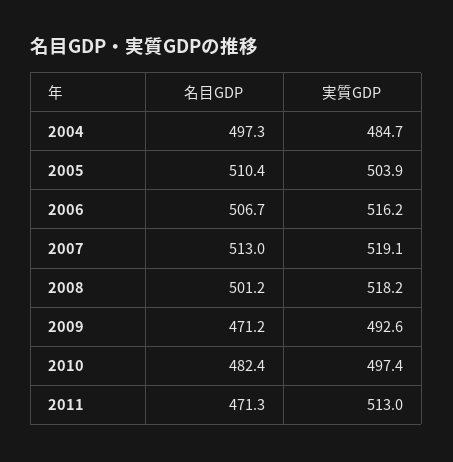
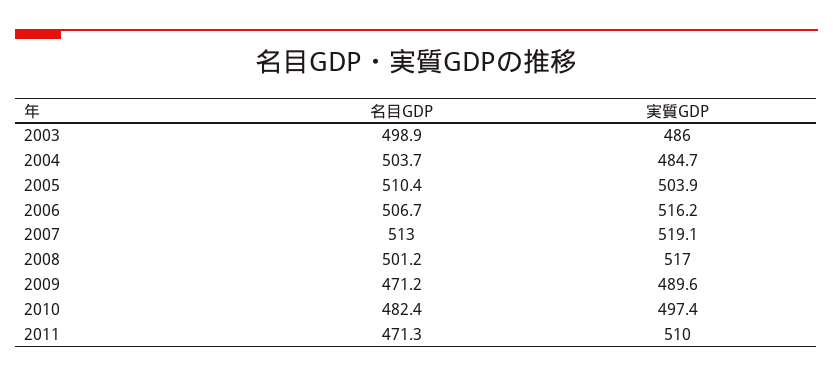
名目GDP, 2004: 497.3 -> 503.7
実質GDP, 2008: 518.2 -> 517
実質GDP, 2009: 492.6 -> 489.6
実質GDP, 2011: 513 -> 510
名目GDP, 2003: none -> 498.9
実質GDP, 2003: none -> 486

